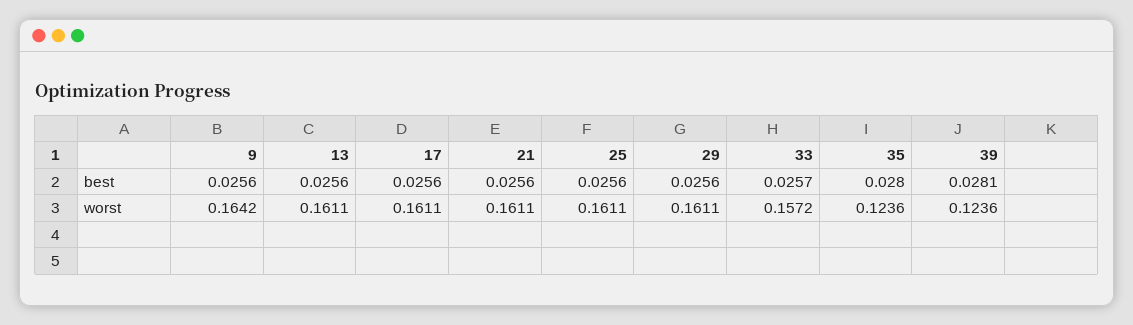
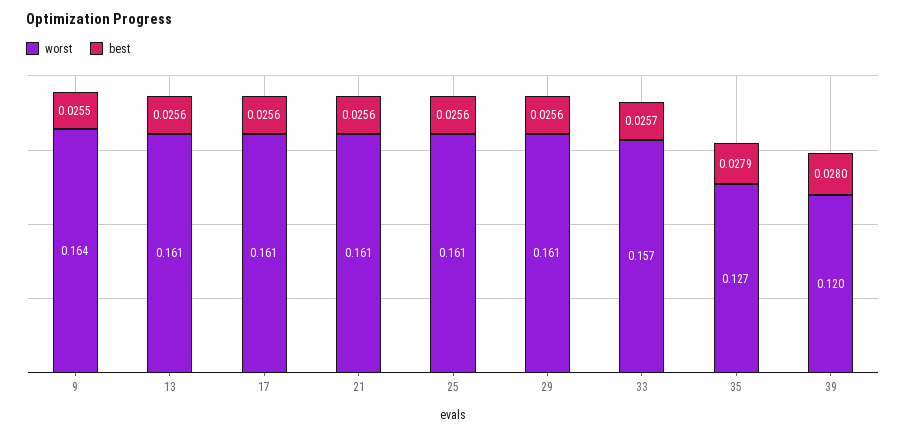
best, 9: 0.0256 -> 0.0255
best, 35: 0.028 -> 0.0279
best, 39: 0.0281 -> 0.028
worst, 35: 0.1236 -> 0.127
worst, 39: 0.1236 -> 0.12

